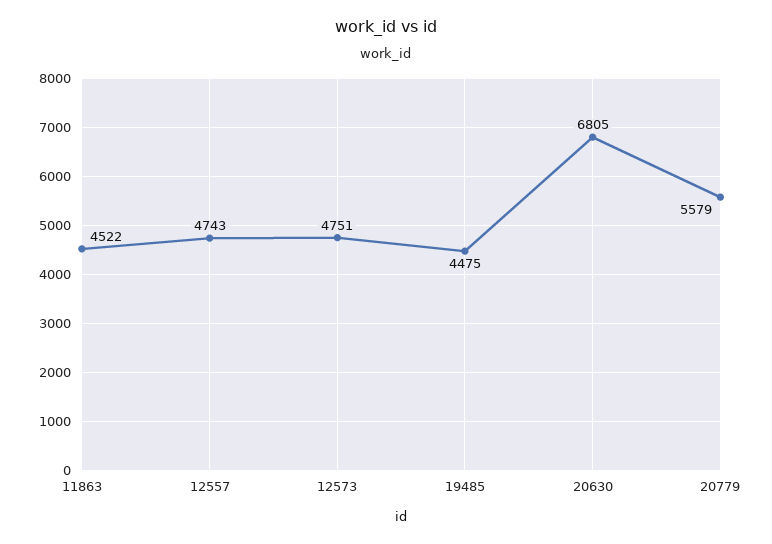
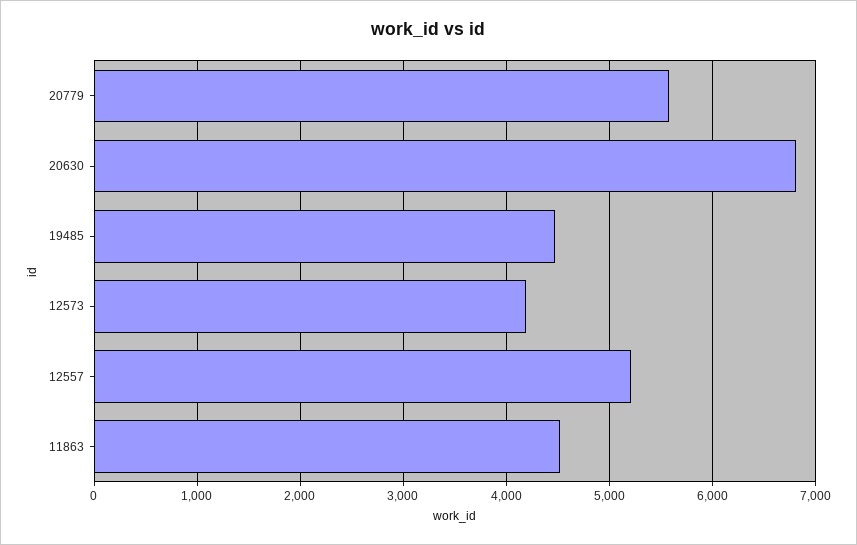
12557: 4743 -> 5200
12573: 4751 -> 4200

